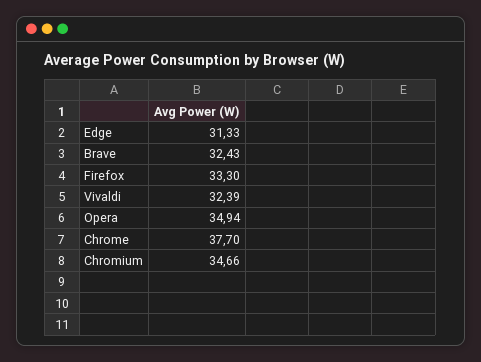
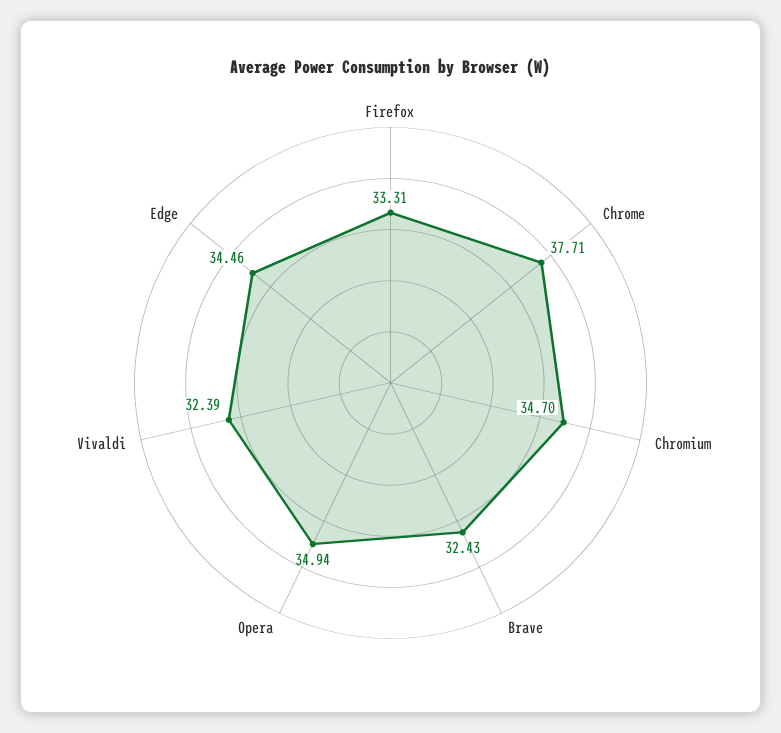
Edge: 31.33 -> 34.46
Firefox: 33.3 -> 33.31
Chrome: 37.7 -> 37.71
Chromium: 34.66 -> 34.7

